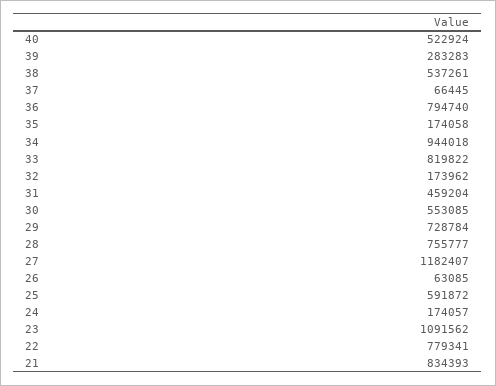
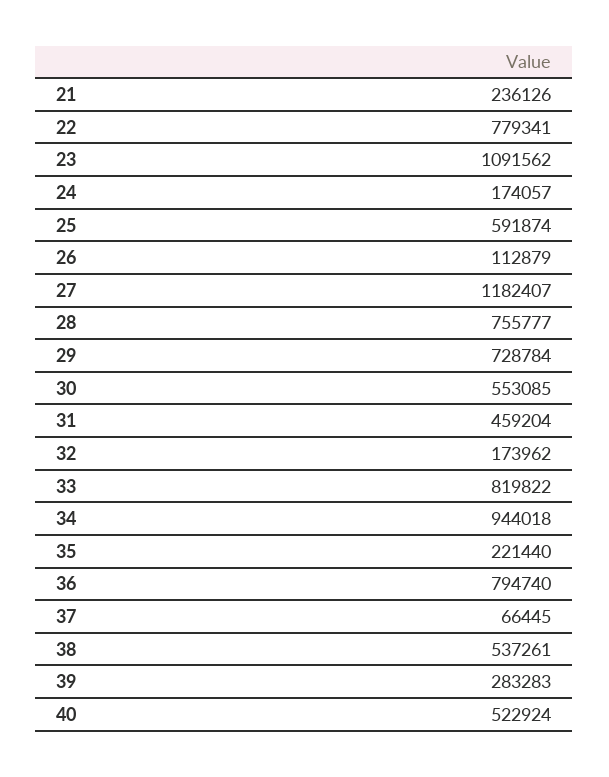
35: 174058 -> 221440
26: 63085 -> 112879
25: 591872 -> 591874
21: 834393 -> 236126

